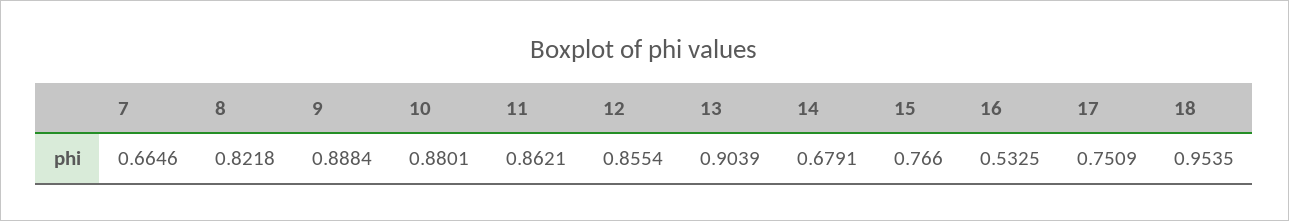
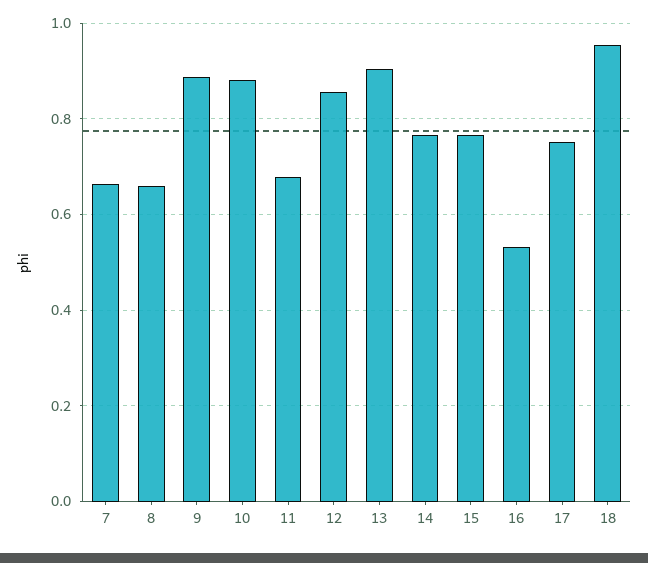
8: 0.8218 -> 0.66
11: 0.8621 -> 0.68
14: 0.6791 -> 0.76

